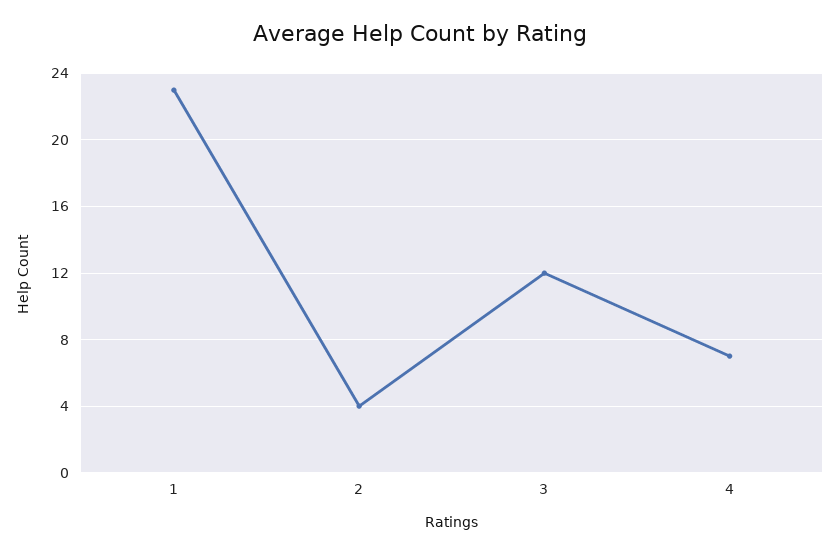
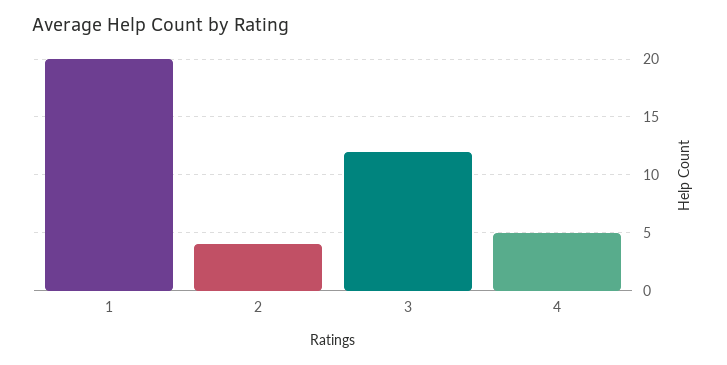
1: 23 -> 20
4: 7 -> 5

